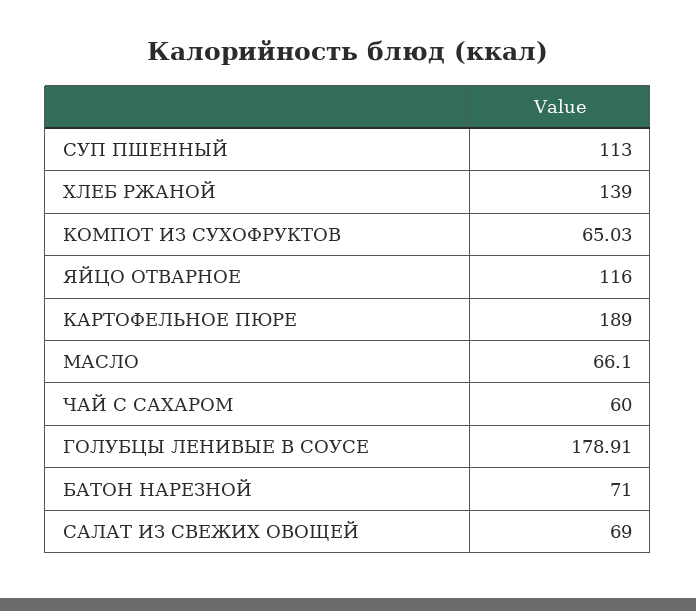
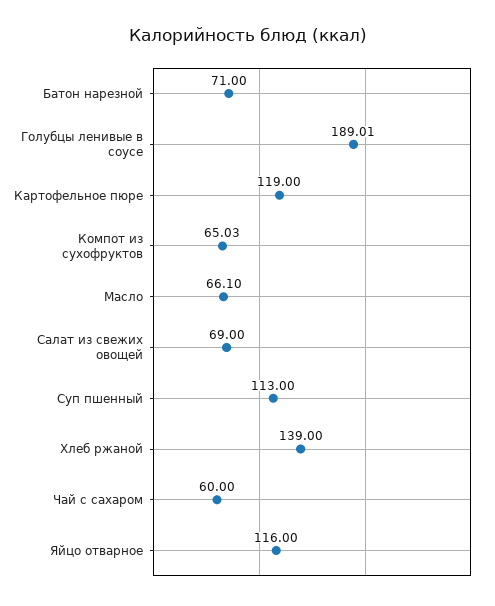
КАРТОФЕЛЬНОЕ ПЮРЕ: 189 -> 119
ГОЛУБЦЫ ЛЕНИВЫЕ В СОУСЕ: 178.91 -> 189.01

